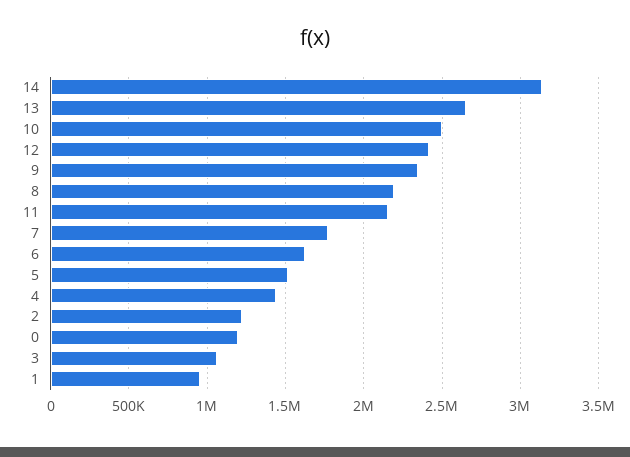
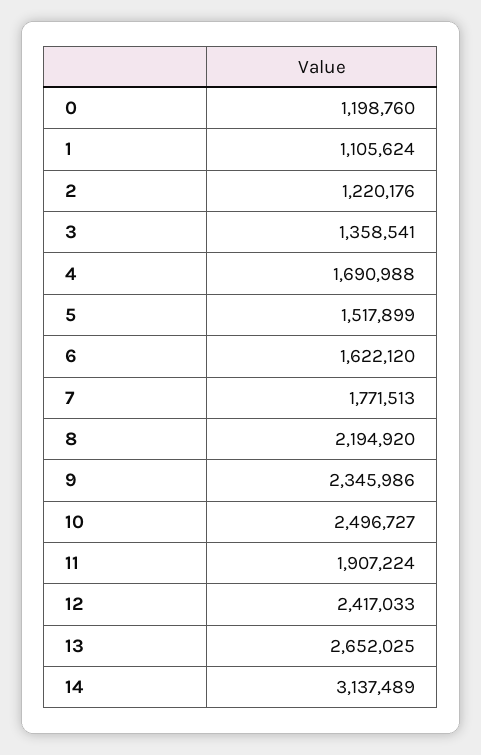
11: 2150000 -> 1907224
4: 1450000 -> 1690988
3: 1050000 -> 1358541
1: 950000 -> 1105624

